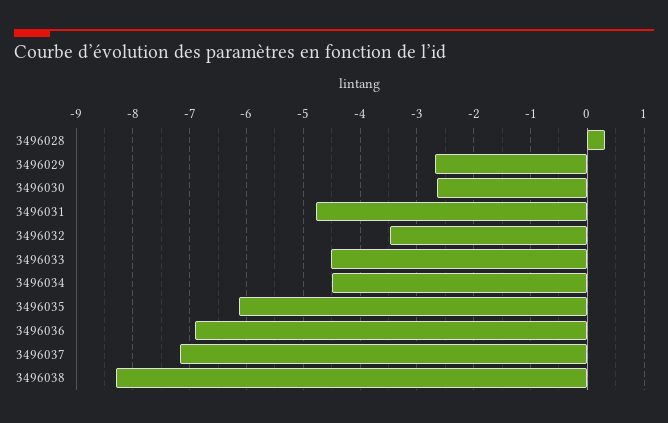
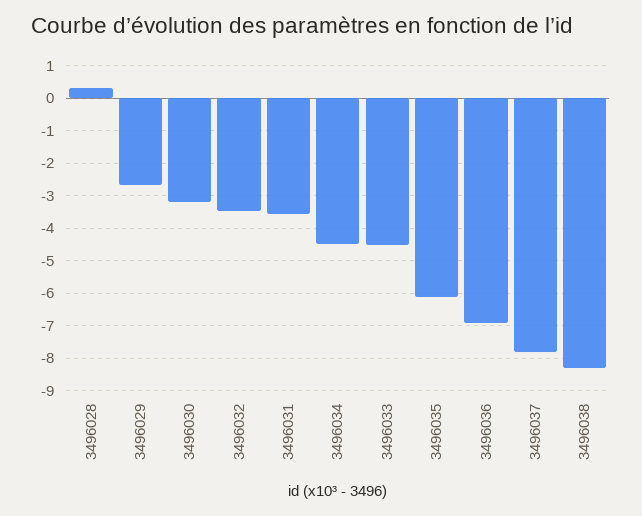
3496030: -2.6 -> -3.2
3496031: -4.8 -> -3.6
3496037: -7.2 -> -7.8

